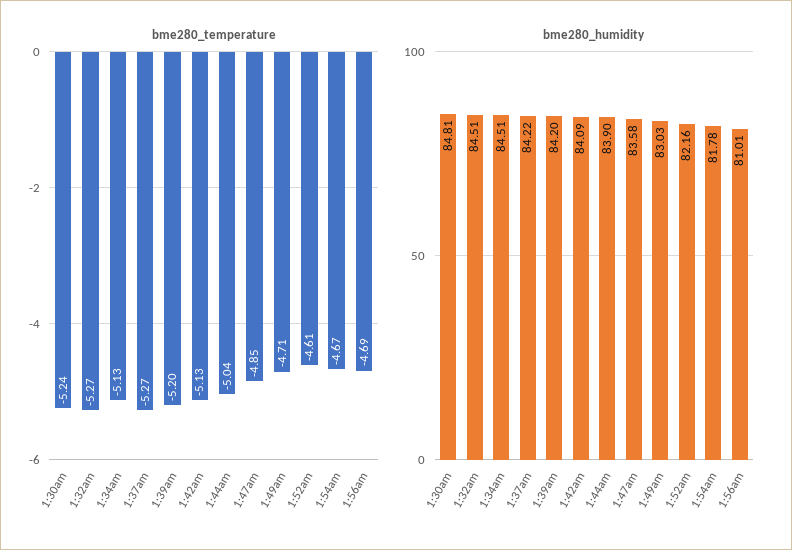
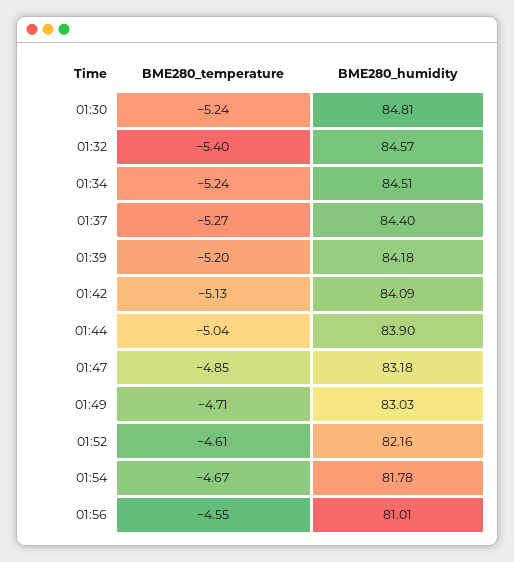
bme280_temperature, 1:32am: -5.27 -> -5.4
bme280_temperature, 1:34am: -5.13 -> -5.24
bme280_temperature, 1:56am: -4.69 -> -4.55
bme280_humidity, 1:32am: 84.51 -> 84.57
bme280_humidity, 1:37am: 84.22 -> 84.4
bme280_humidity, 1:39am: 84.2 -> 84.18
bme280_humidity, 1:47am: 83.58 -> 83.18

